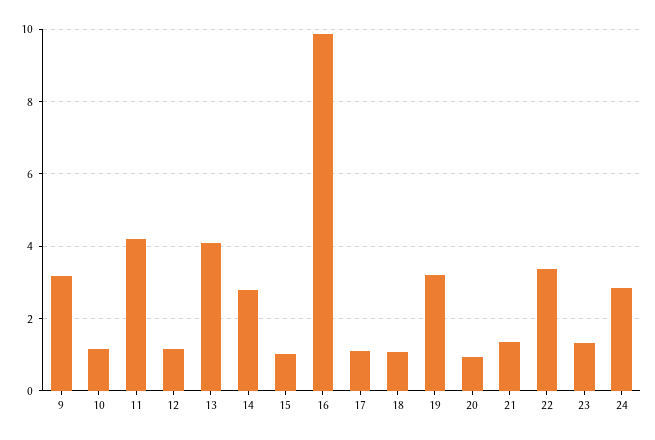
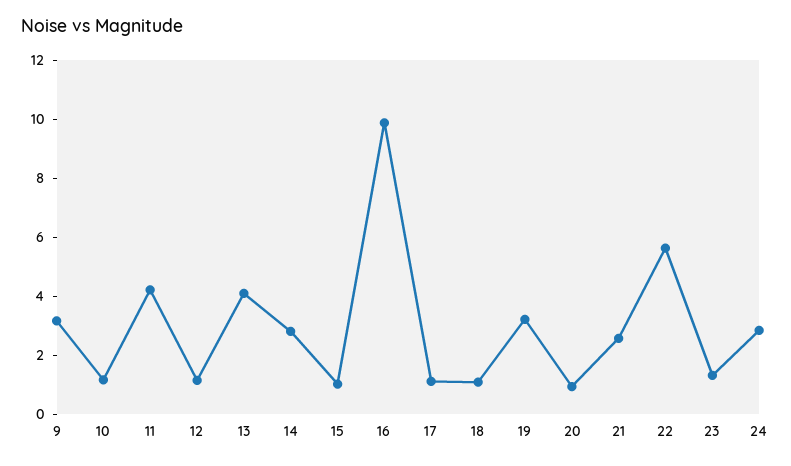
21: 1.4 -> 2.5
22: 3.4 -> 5.5

